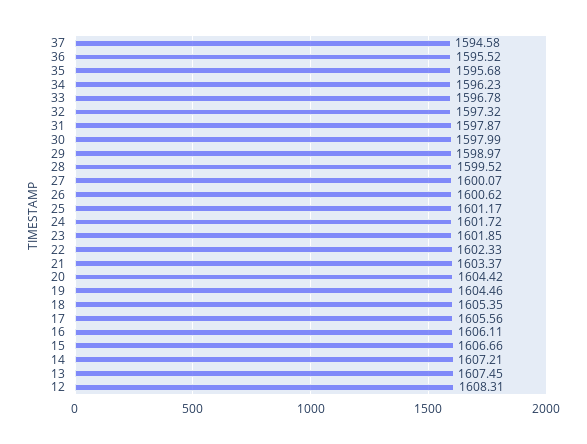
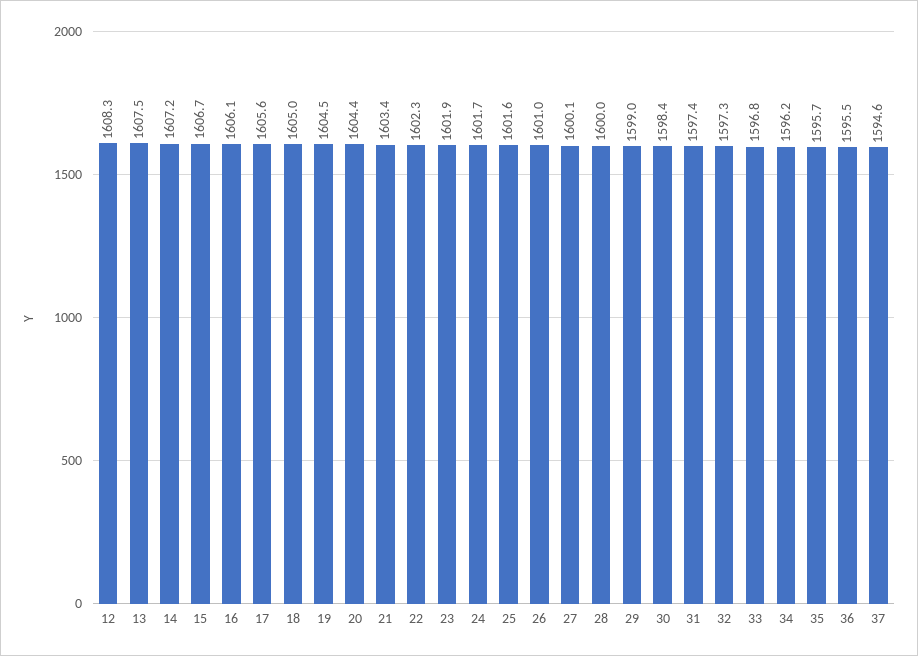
31: 1597.87 -> 1597.4
30: 1597.99 -> 1598.4
28: 1599.52 -> 1600
26: 1600.62 -> 1601
25: 1601.17 -> 1601.6
18: 1605.35 -> 1605

